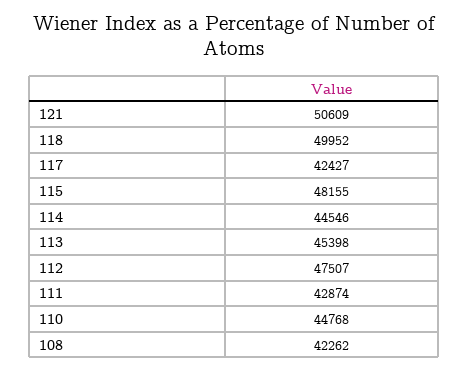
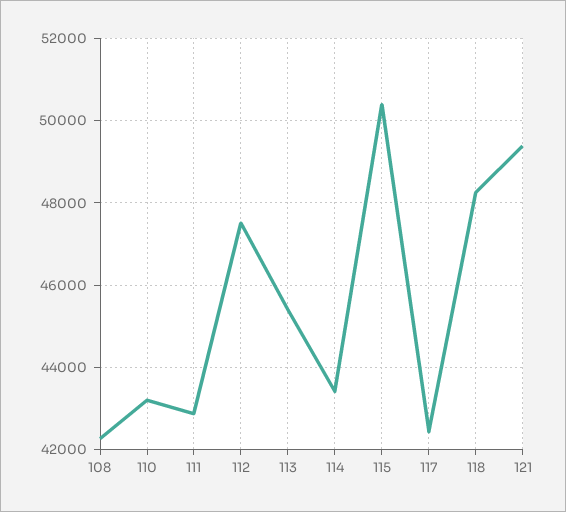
121: 50609 -> 49400
118: 49952 -> 48200
115: 48155 -> 50400
114: 44546 -> 43400
110: 44768 -> 43200

